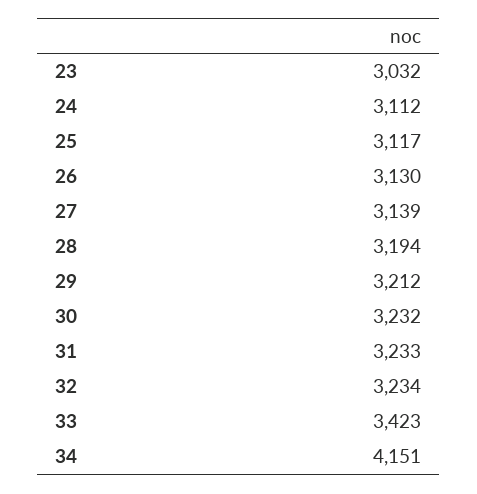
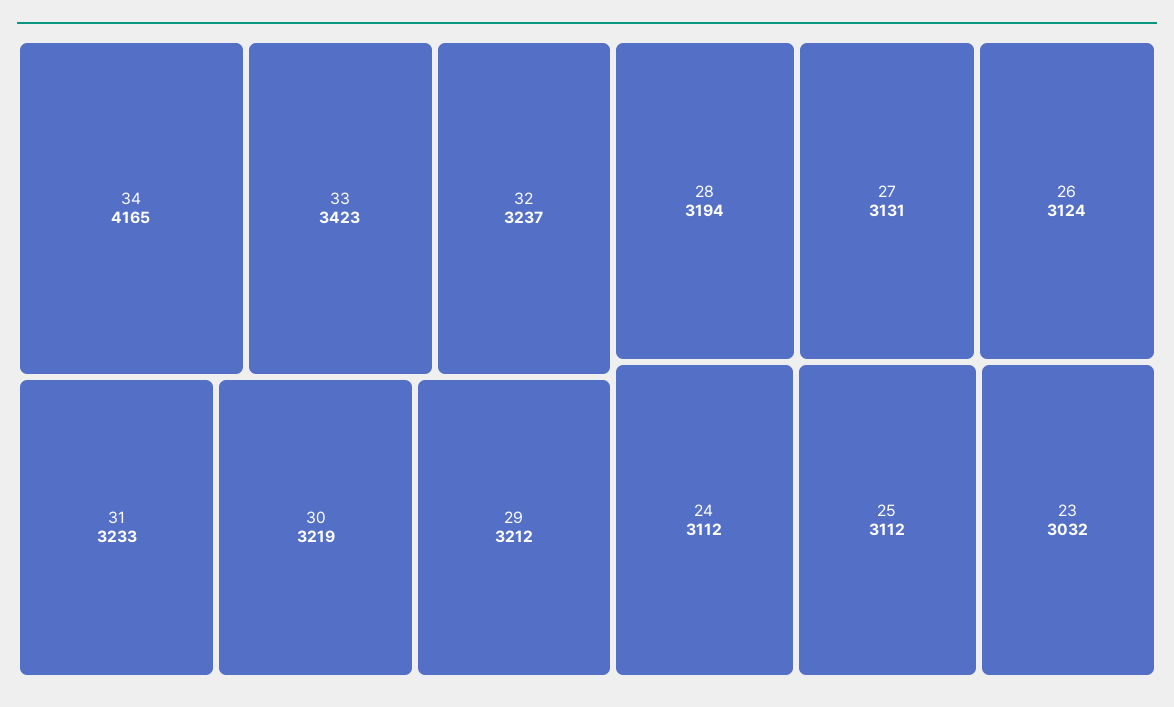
25: 3117 -> 3112
26: 3130 -> 3124
27: 3139 -> 3131
30: 3232 -> 3219
32: 3234 -> 3237
34: 4151 -> 4165

